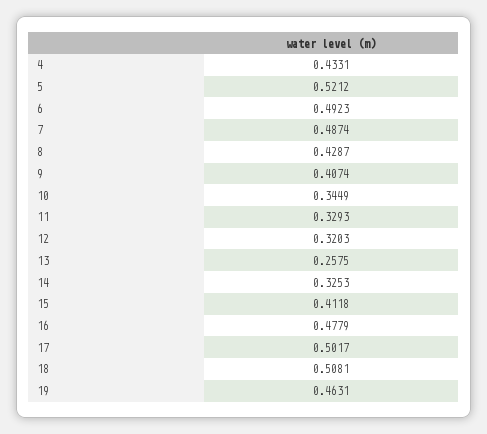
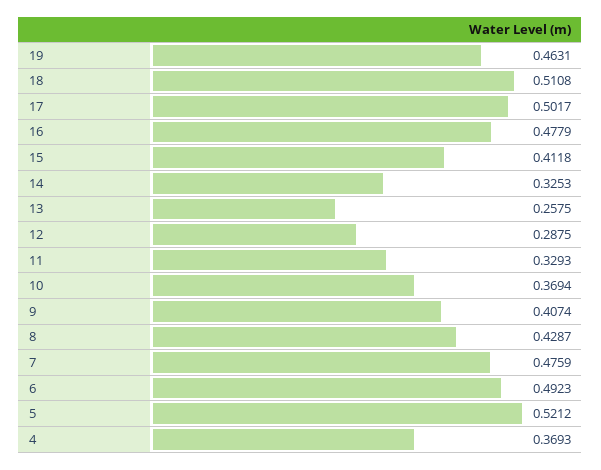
4: 0.4331 -> 0.3693
7: 0.4874 -> 0.4759
10: 0.3449 -> 0.3694
12: 0.3203 -> 0.2875
18: 0.5081 -> 0.5108

